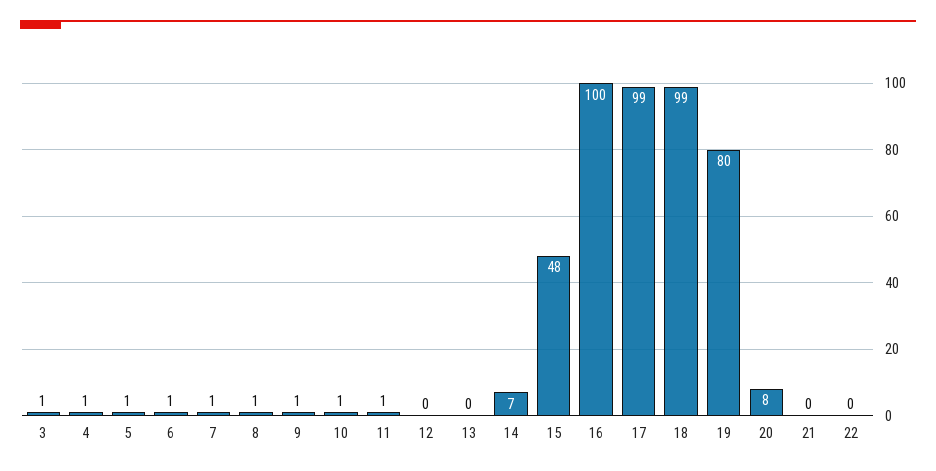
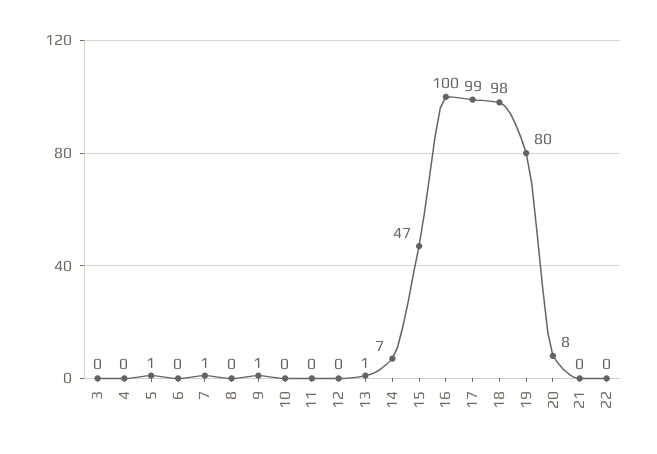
3: 1 -> 0
4: 1 -> 0
6: 1 -> 0
8: 1 -> 0
10: 1 -> 0
11: 1 -> 0
13: 0 -> 1
15: 48 -> 47
18: 99 -> 98

